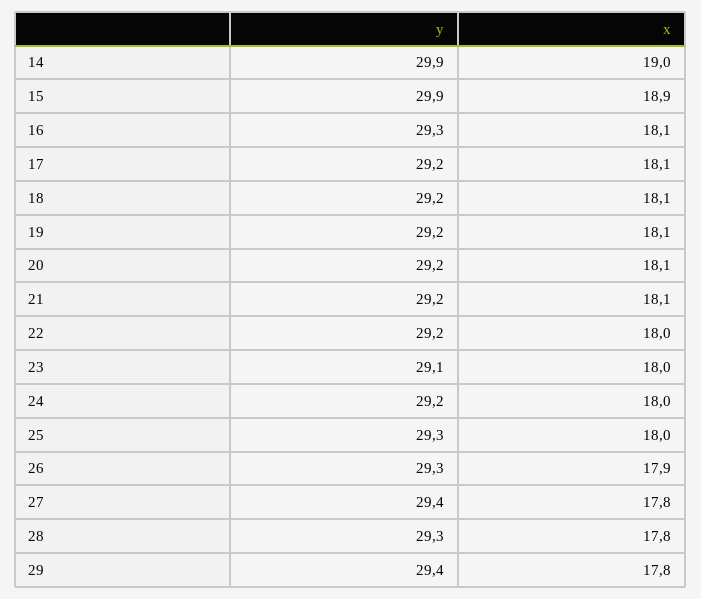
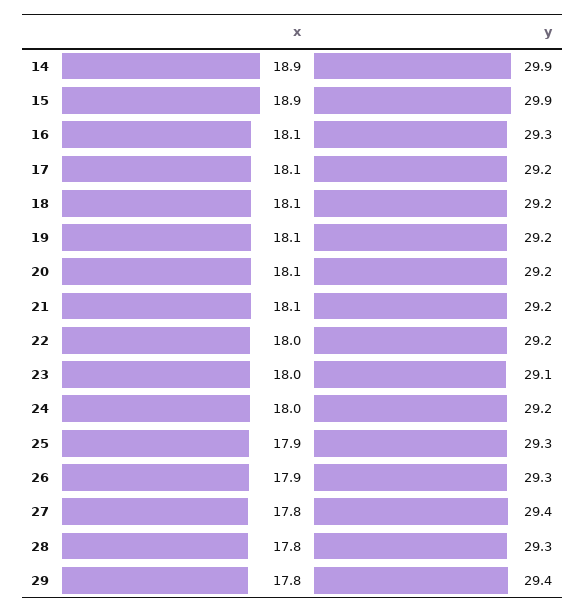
x, 14: 19 -> 18.9
x, 25: 18 -> 17.9

